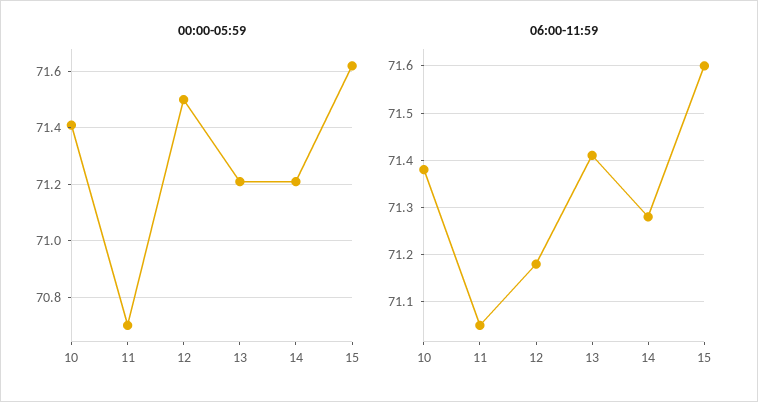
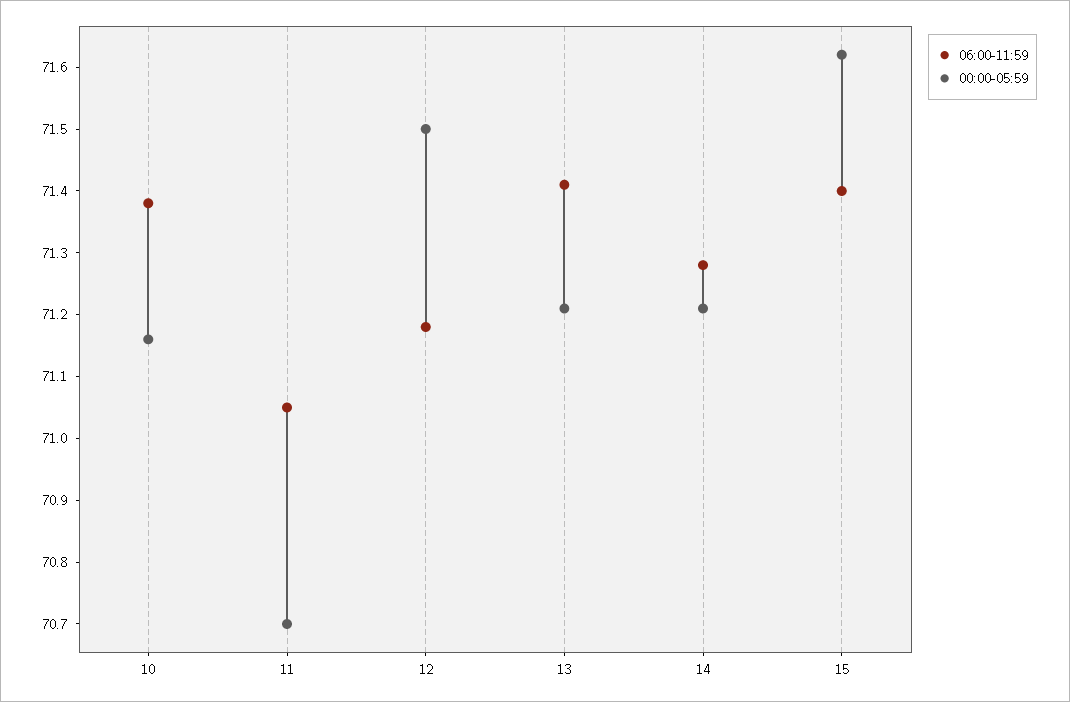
00:00-05:59, 10: 71.4 -> 71.15
06:00-11:59, 15: 71.6 -> 71.4

